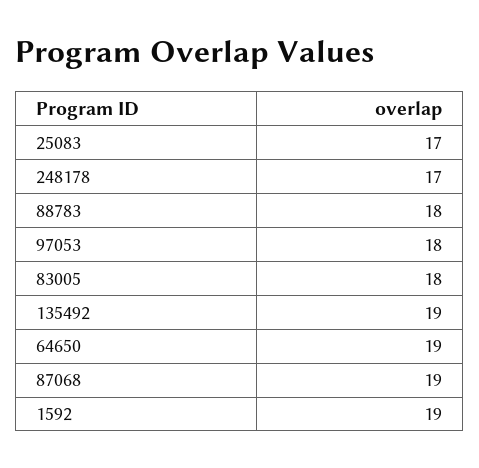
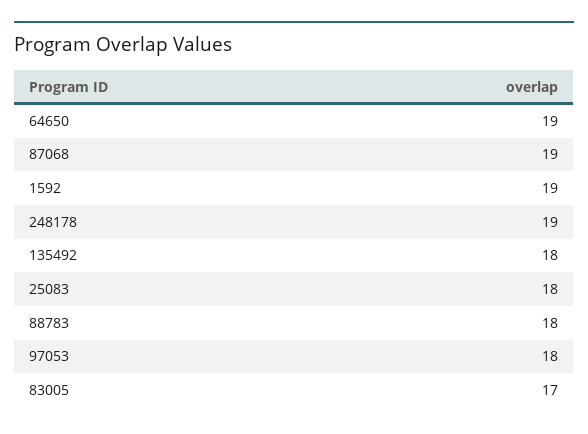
25083: 17 -> 18
248178: 17 -> 19
83005: 18 -> 17
135492: 19 -> 18

